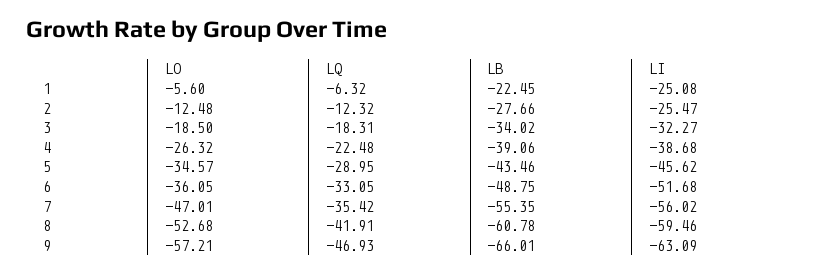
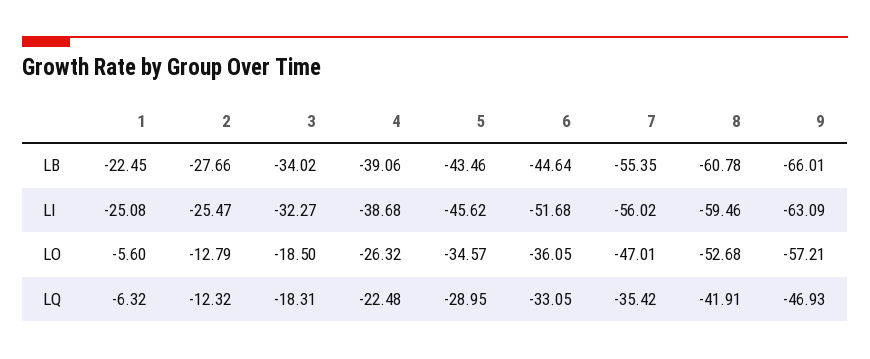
LO, 2: -12.48 -> -12.79
LB, 6: -48.75 -> -44.64

